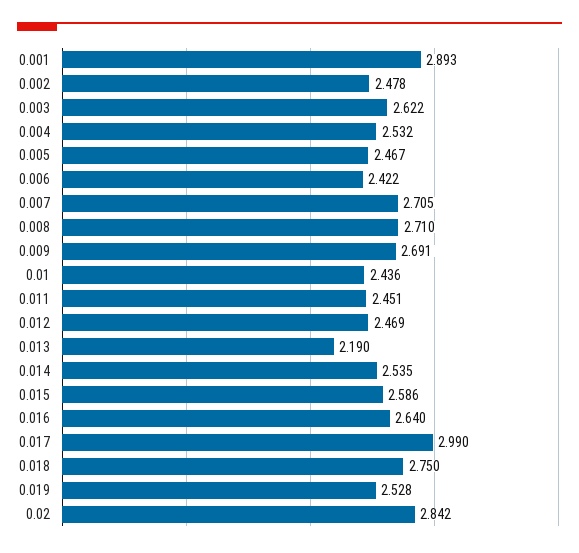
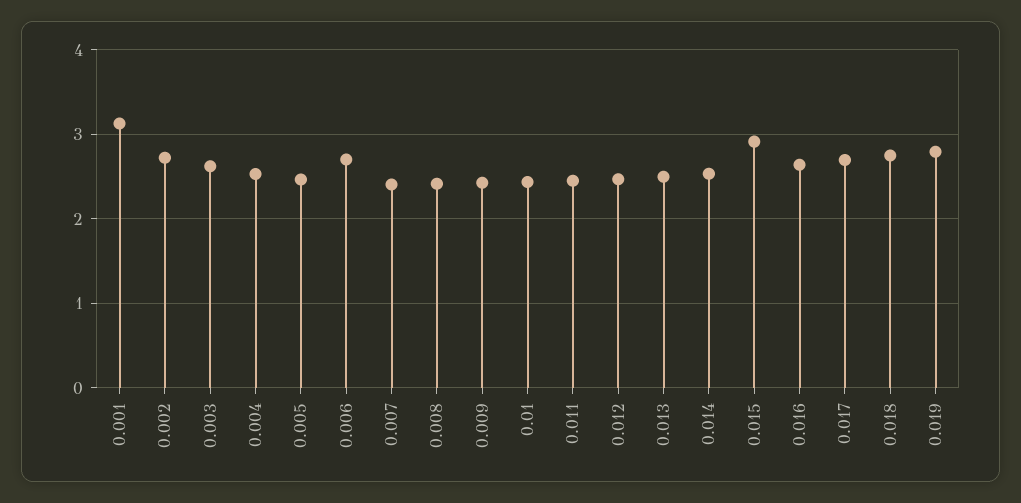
0.001: 2.893 -> 3.1
0.002: 2.478 -> 2.7
0.006: 2.422 -> 2.7
0.007: 2.705 -> 2.4
0.008: 2.71 -> 2.4
0.009: 2.691 -> 2.4
0.013: 2.19 -> 2.5
0.015: 2.586 -> 2.9
0.017: 2.99 -> 2.7
0.019: 2.528 -> 2.8
0.02: 2.842 -> none

